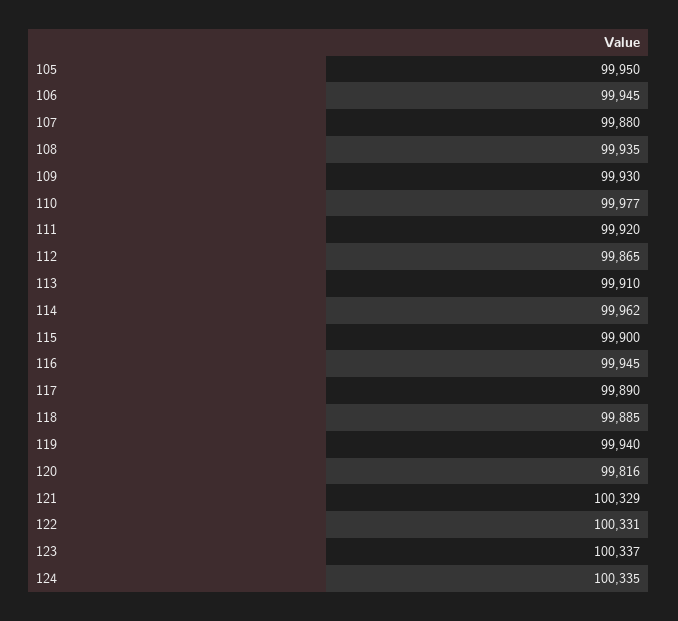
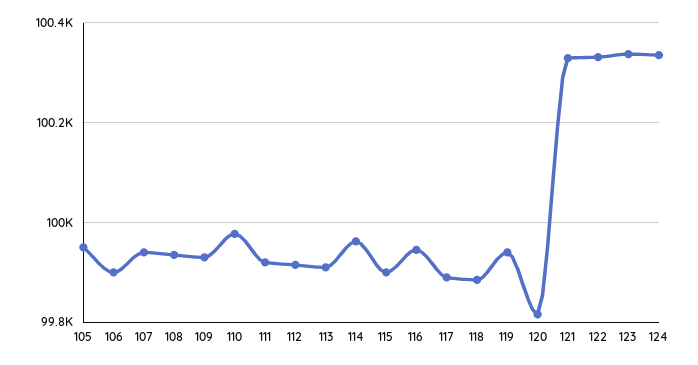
106: 99945 -> 99900
107: 99880 -> 99940
112: 99865 -> 99920

